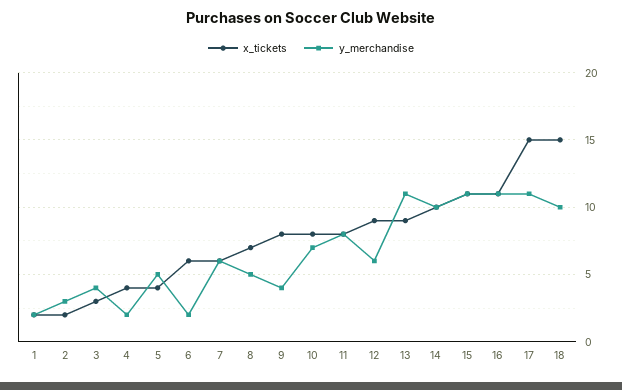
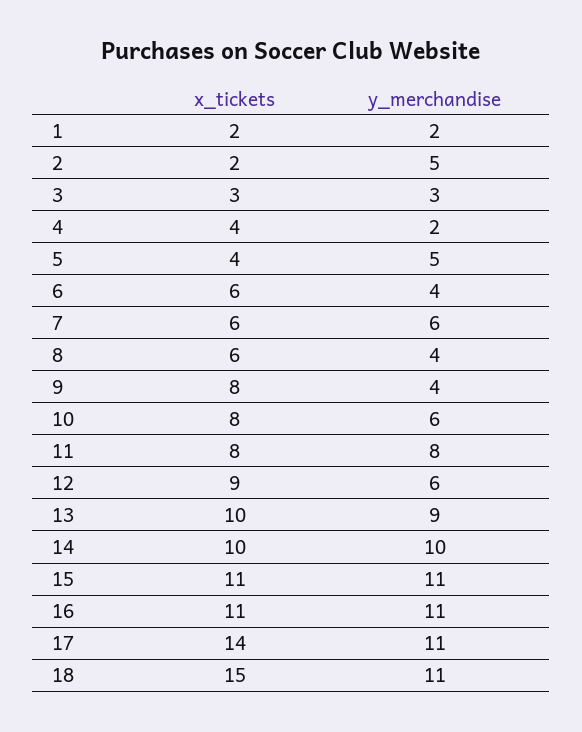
y_merchandise, 2: 3 -> 5
y_merchandise, 3: 4 -> 3
y_merchandise, 6: 2 -> 4
x_tickets, 8: 7 -> 6
y_merchandise, 8: 5 -> 4
y_merchandise, 10: 7 -> 6
x_tickets, 13: 9 -> 10
y_merchandise, 13: 11 -> 9
x_tickets, 17: 15 -> 14
y_merchandise, 18: 10 -> 11

